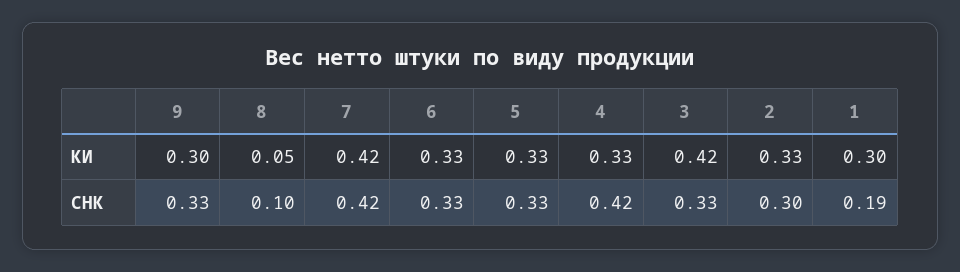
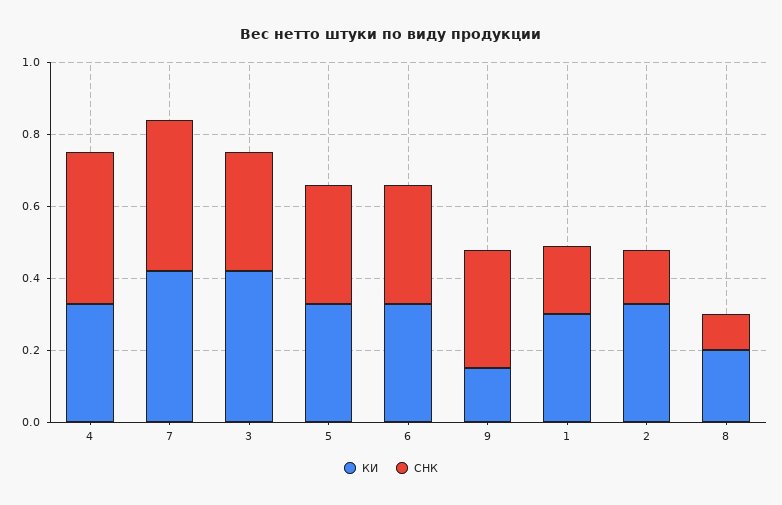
КИ, 9: 0.3 -> 0.15
КИ, 8: 0.05 -> 0.2
СНК, 2: 0.3 -> 0.15

